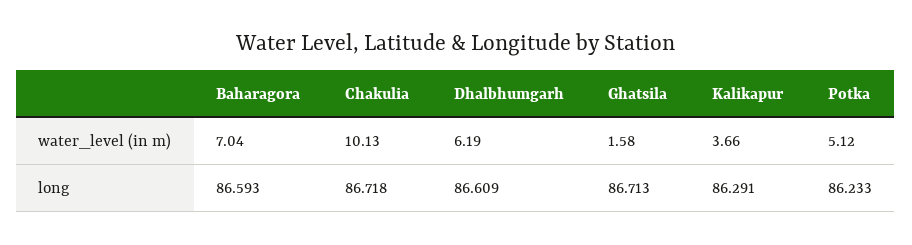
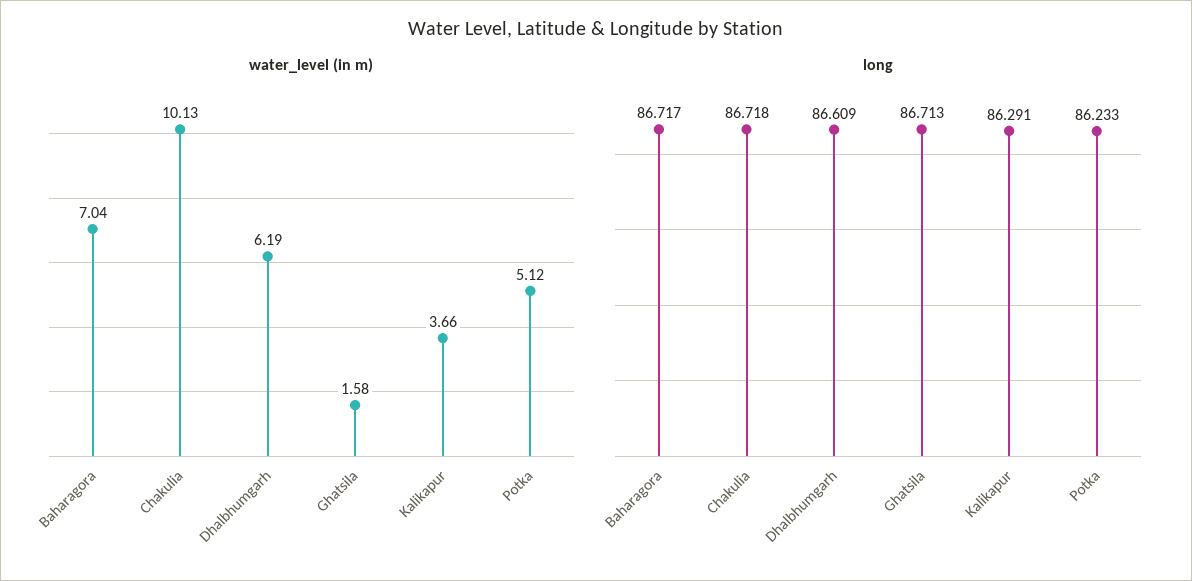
long, Baharagora: 86.593 -> 86.717

